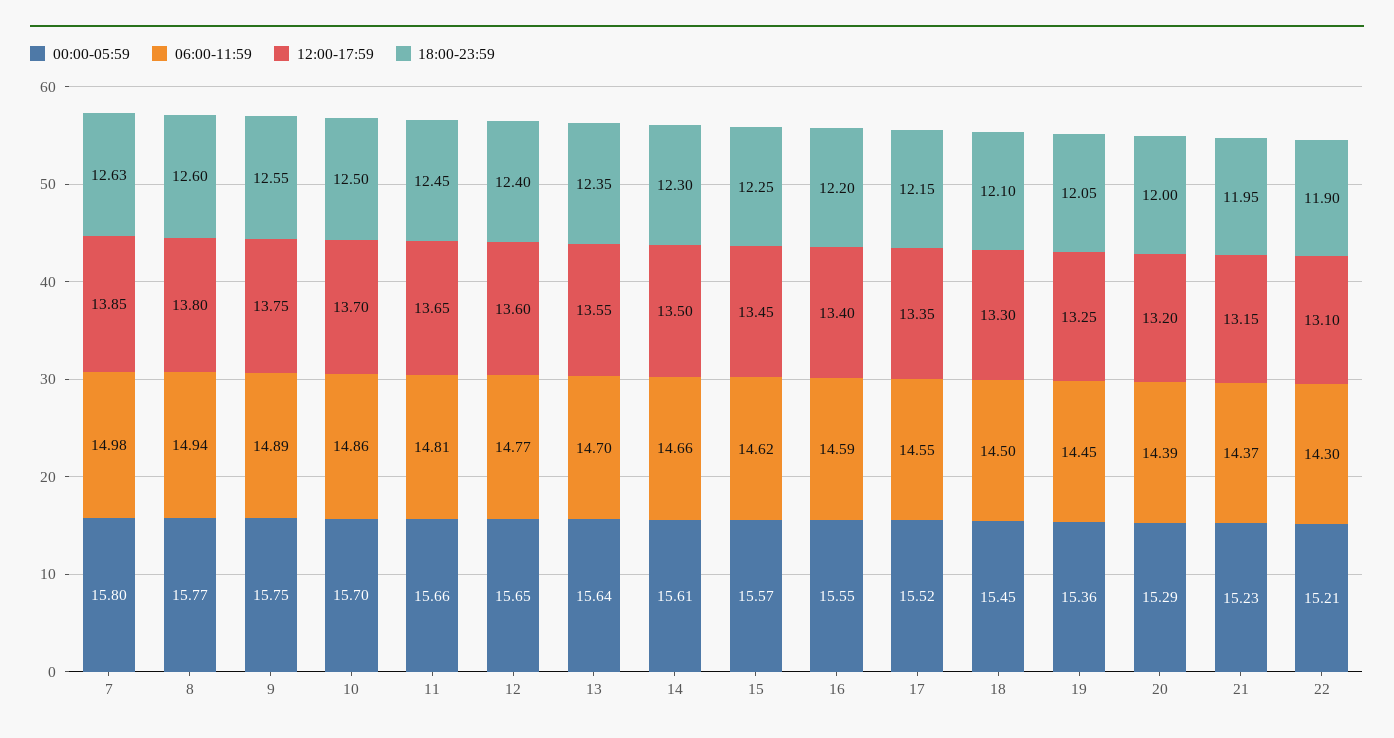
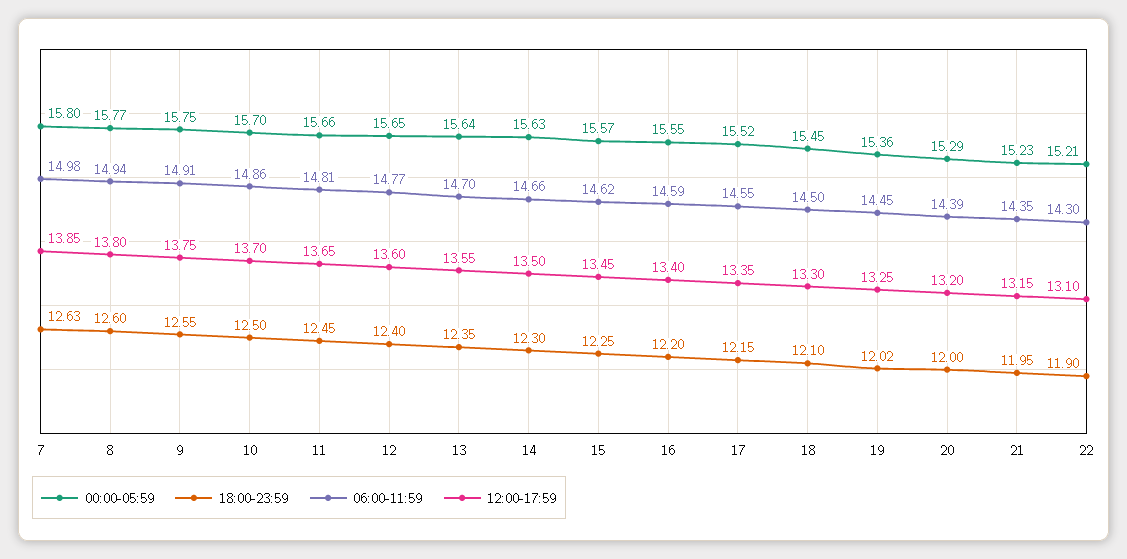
06:00-11:59, 9: 14.89 -> 14.91
00:00-05:59, 14: 15.61 -> 15.63
18:00-23:59, 19: 12.05 -> 12.02
06:00-11:59, 21: 14.37 -> 14.35

